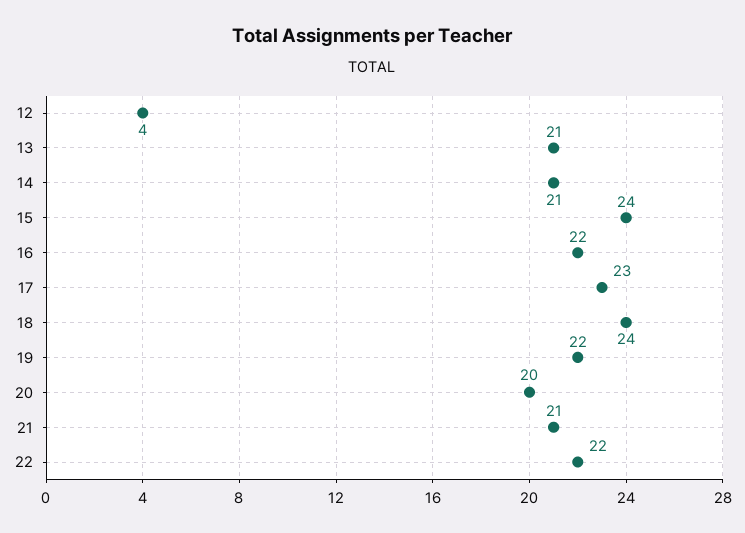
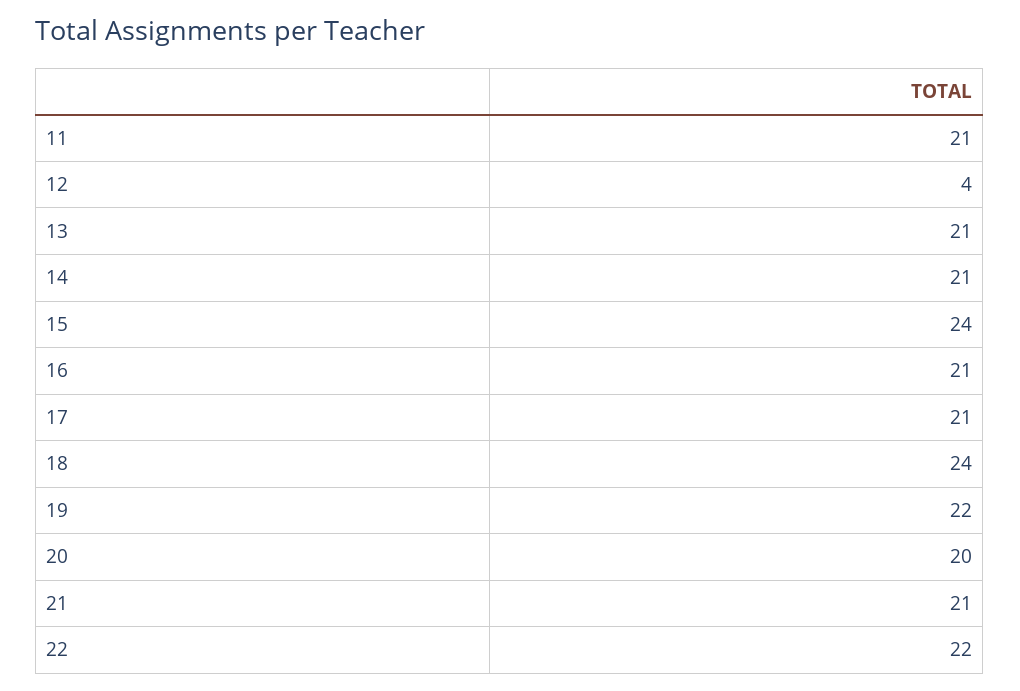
16: 22 -> 21
17: 23 -> 21
11: none -> 21

